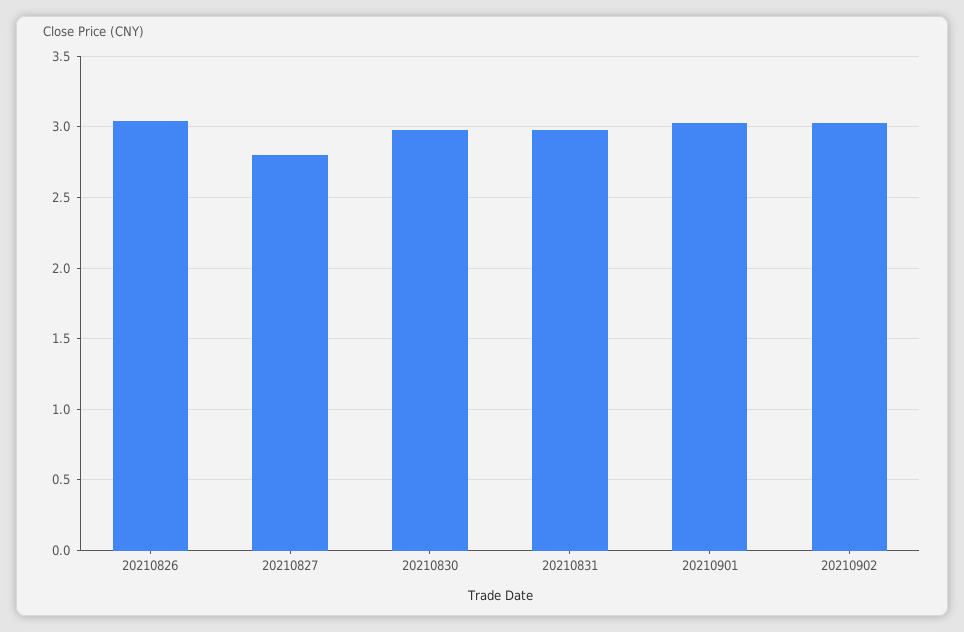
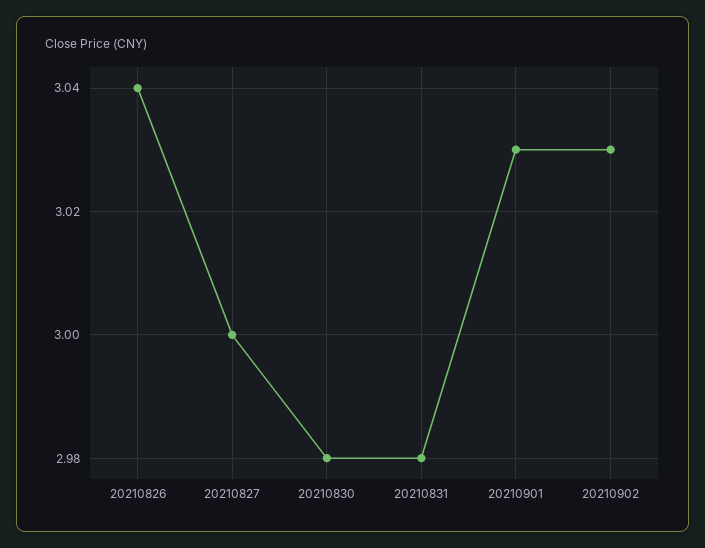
20210827: 2.8 -> 3

